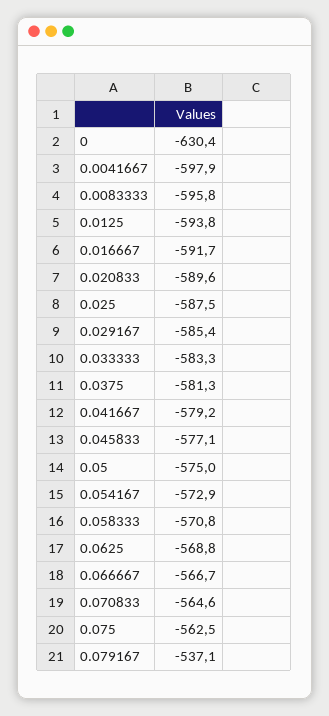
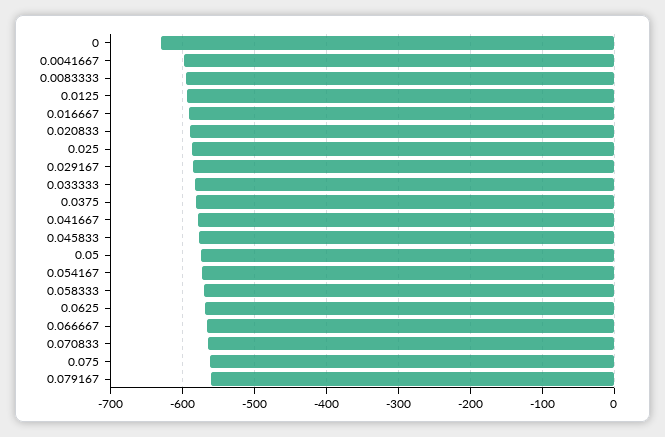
0.079167: -537.1 -> -560

